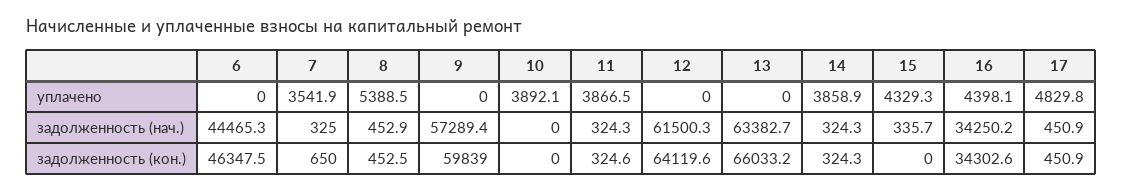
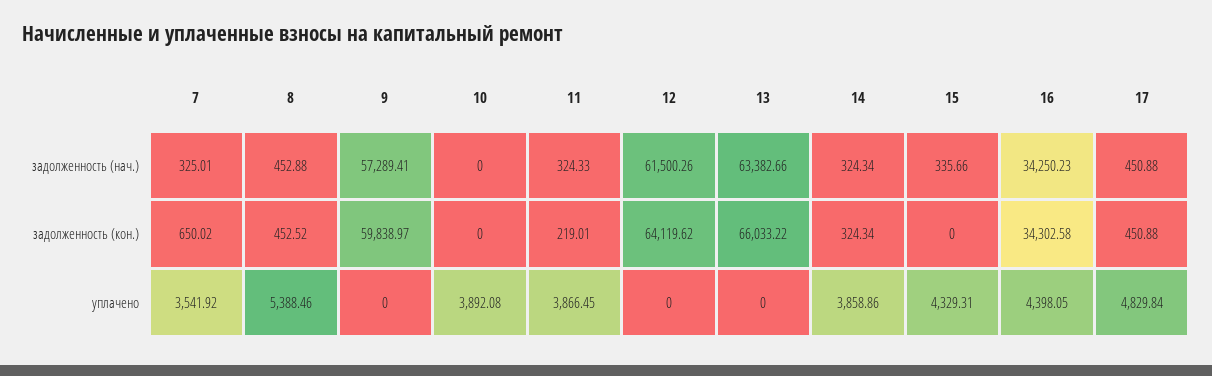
6, уплачено: 0 -> none
6, задолженность (нач.): 44465.3 -> none
6, задолженность (кон.): 46347.5 -> none
11, задолженность (кон.): 324.6 -> 219.01

